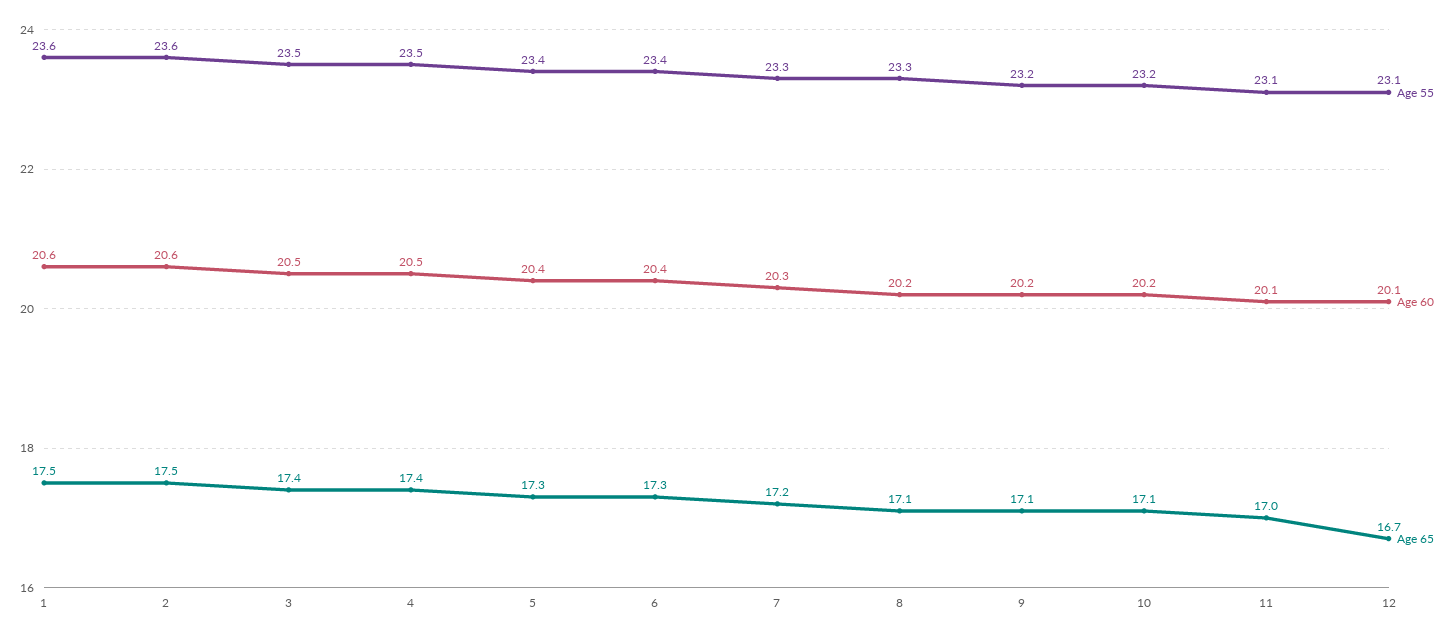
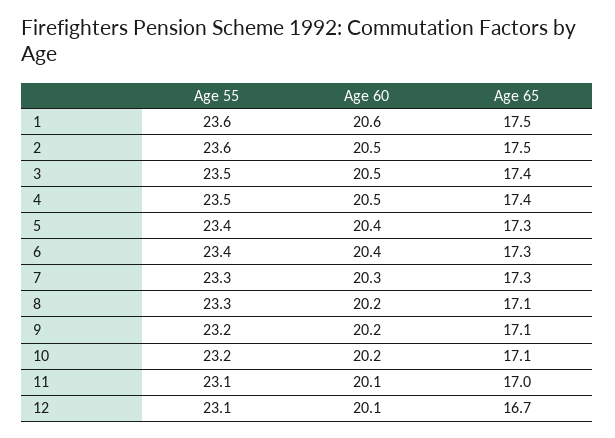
Age 60, 2: 20.6 -> 20.5
Age 65, 7: 17.2 -> 17.3

